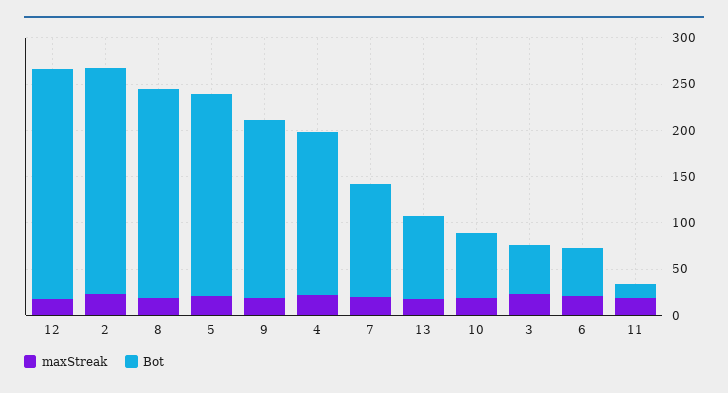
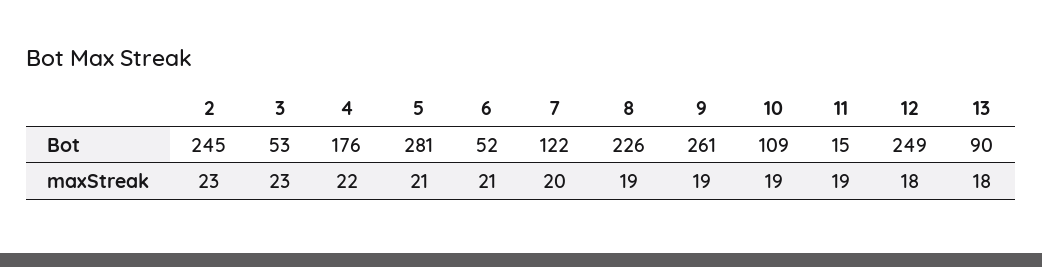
Bot, 5: 220 -> 281
Bot, 9: 190 -> 261
Bot, 10: 70 -> 109

